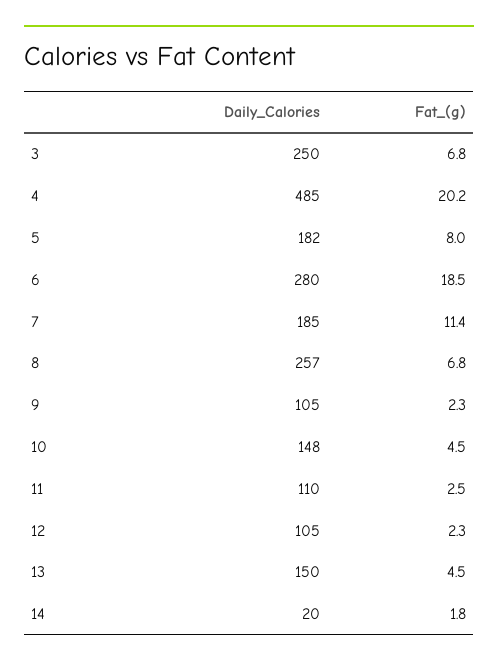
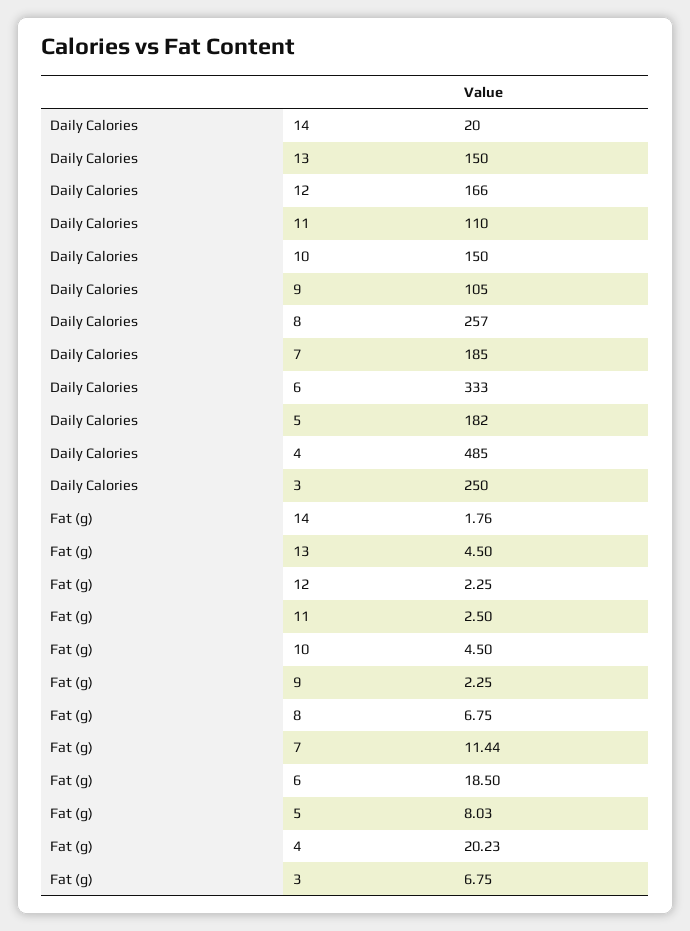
Daily_Calories, 6: 280 -> 333
Daily_Calories, 10: 148 -> 150
Daily_Calories, 12: 105 -> 166

